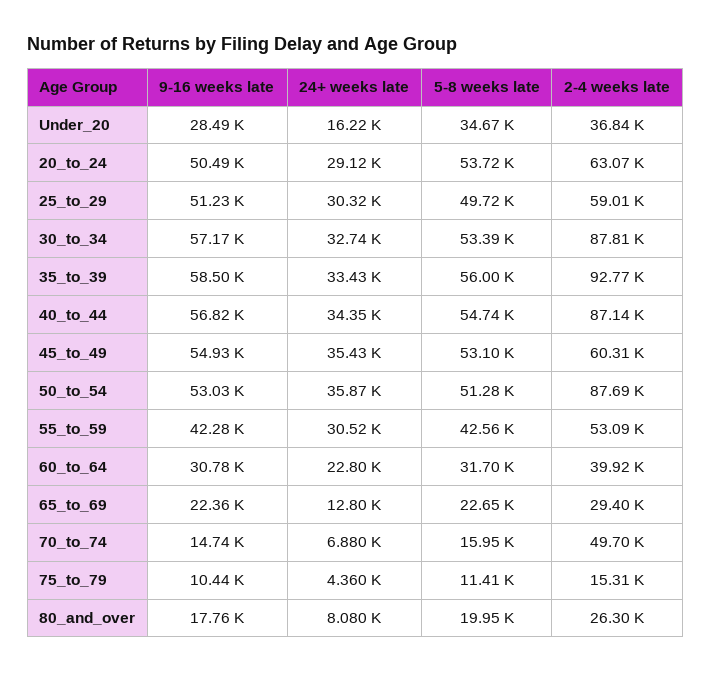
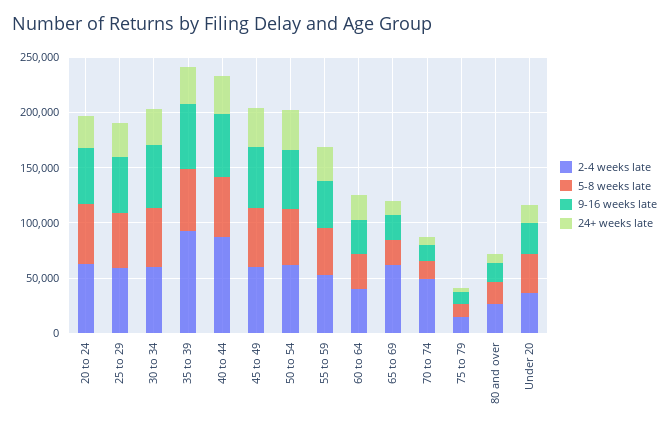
2-4 weeks late, 30_to_34: 87810 -> 60000
2-4 weeks late, 50_to_54: 87690 -> 60000
2-4 weeks late, 65_to_69: 29400 -> 60000

